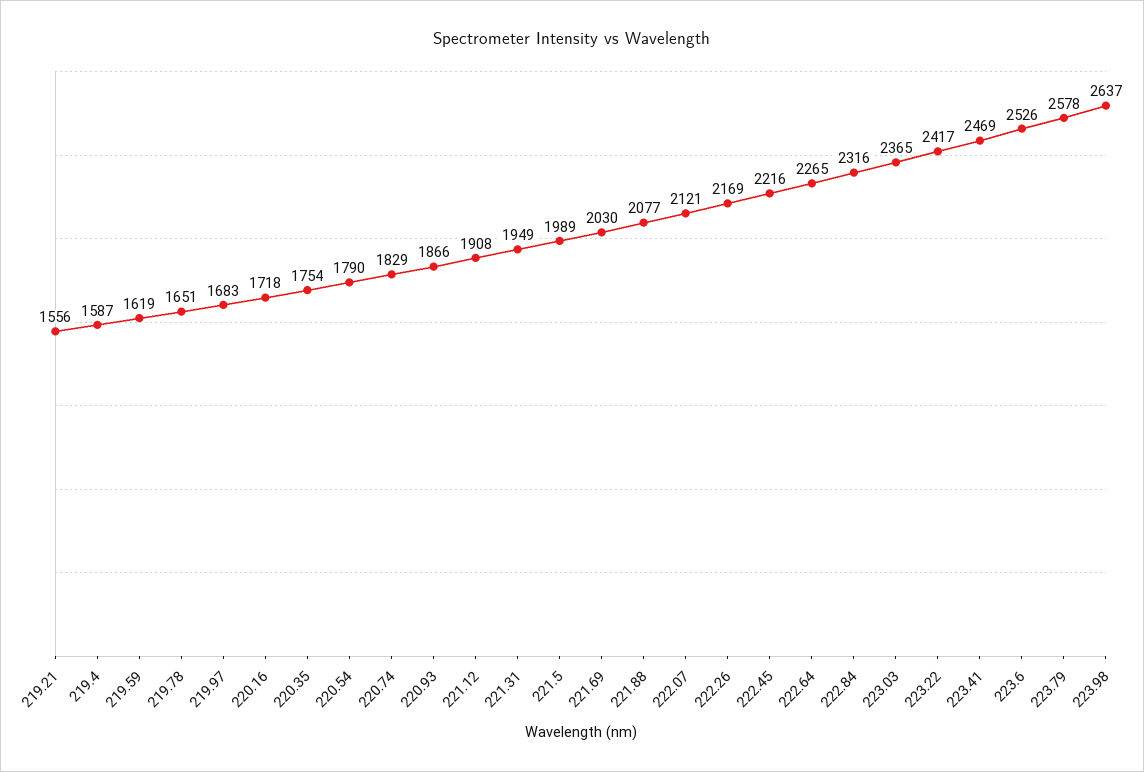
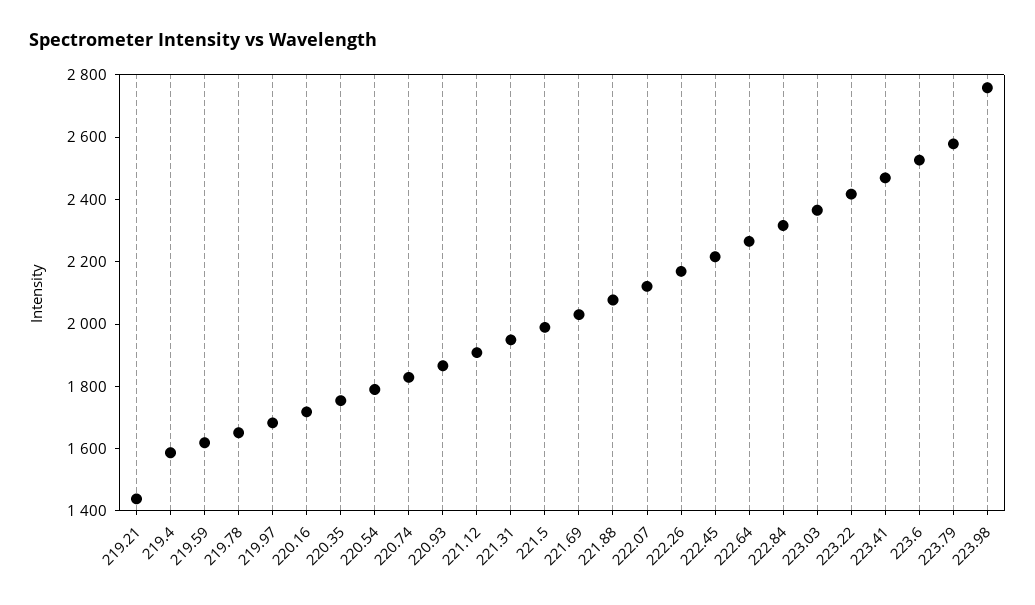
219.21: 1556 -> 1450
223.98: 2637 -> 2750

